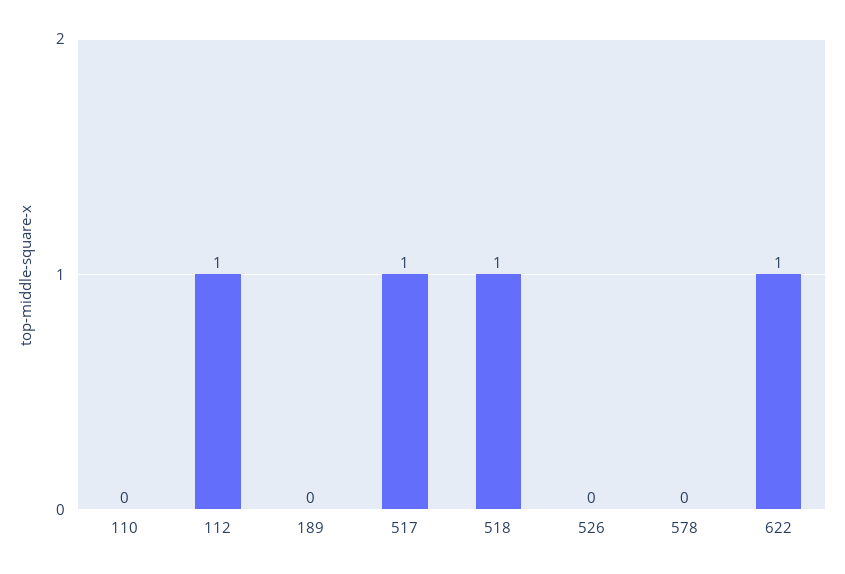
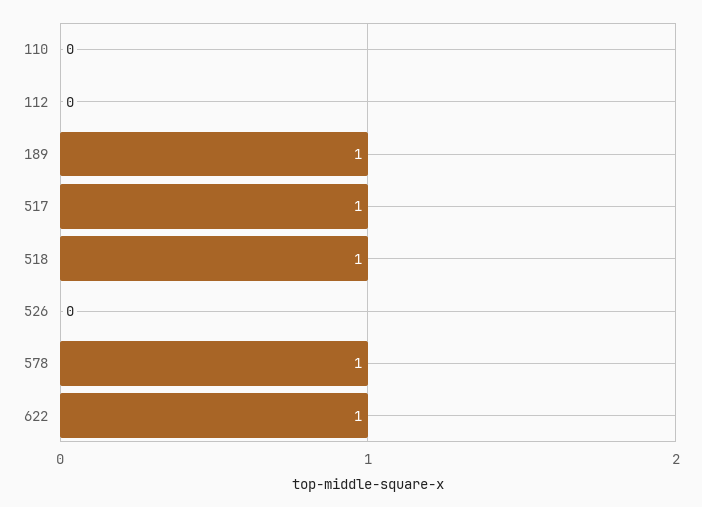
112: 1 -> 0
189: 0 -> 1
578: 0 -> 1

